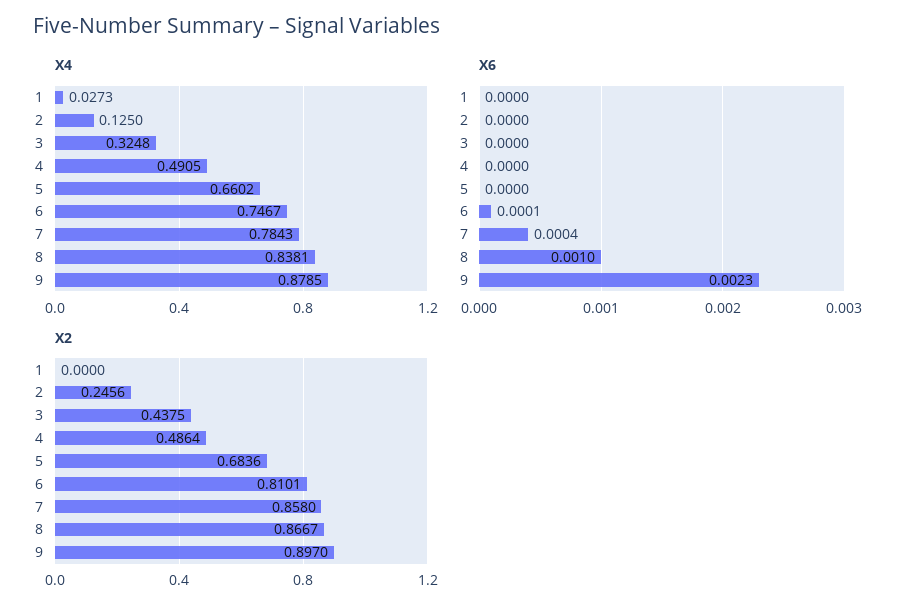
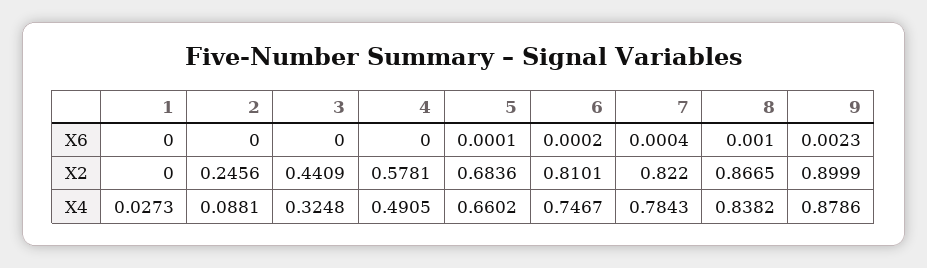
X4, 2: 0.125 -> 0.0881
X4, 8: 0.8381 -> 0.8382
X4, 9: 0.8785 -> 0.8786
X6, 5: 0 -> 0.0001
X6, 6: 0.0001 -> 0.0002
X2, 3: 0.4375 -> 0.4409
X2, 4: 0.4864 -> 0.5781
X2, 7: 0.858 -> 0.822
X2, 8: 0.8667 -> 0.8665
X2, 9: 0.897 -> 0.8999

